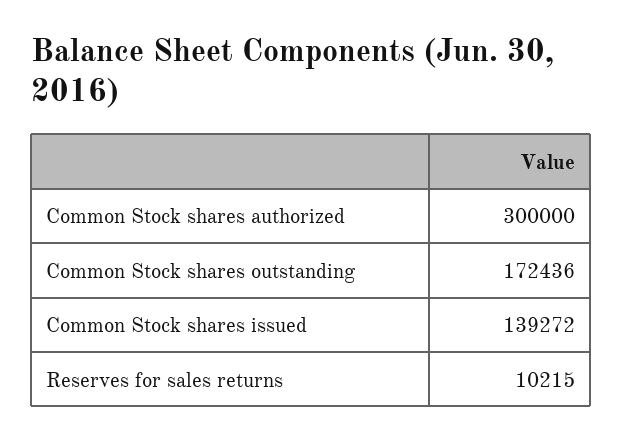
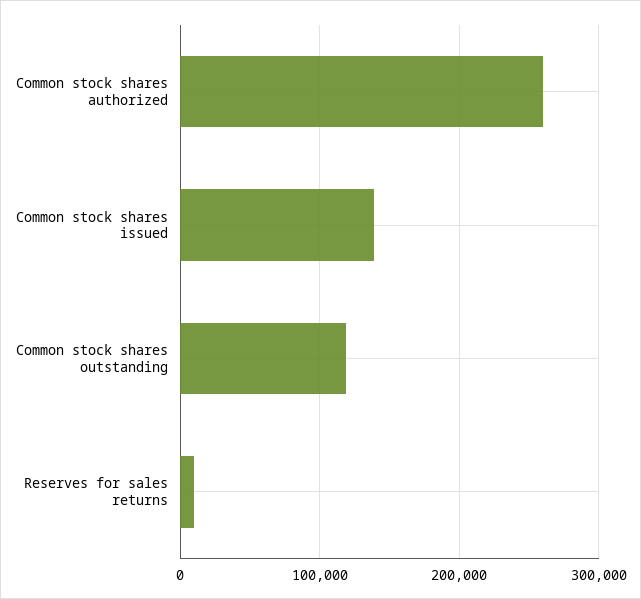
Common Stock shares authorized: 300000 -> 260000
Common Stock shares outstanding: 172436 -> 120000

